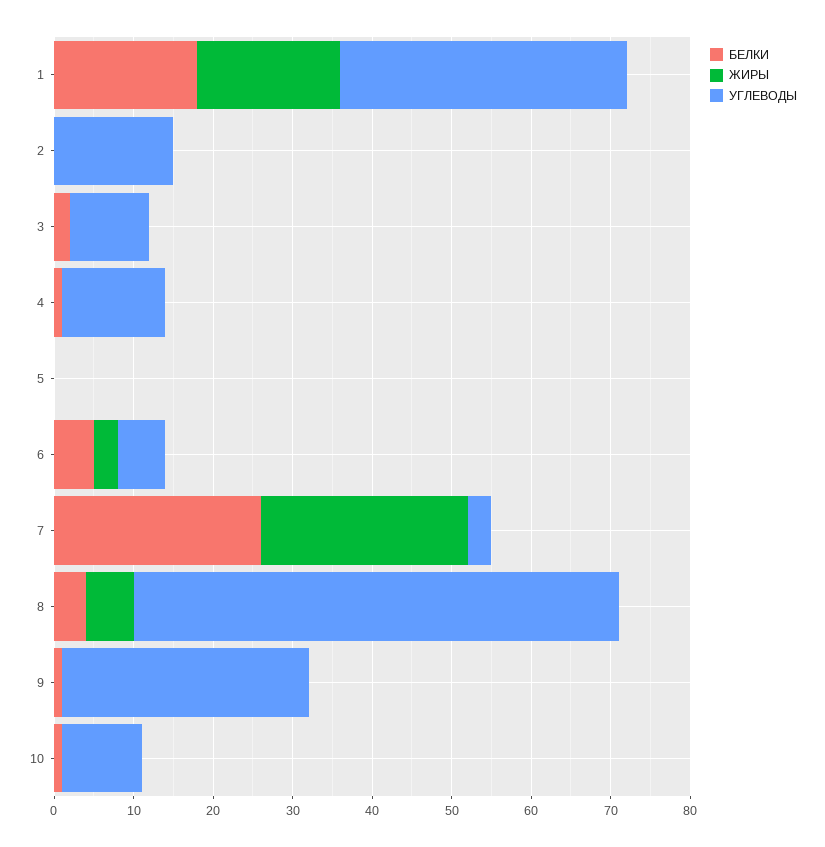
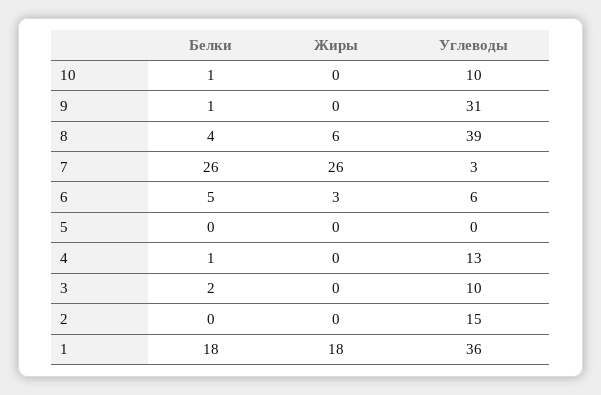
УГЛЕВОДЫ, 8: 60 -> 39

